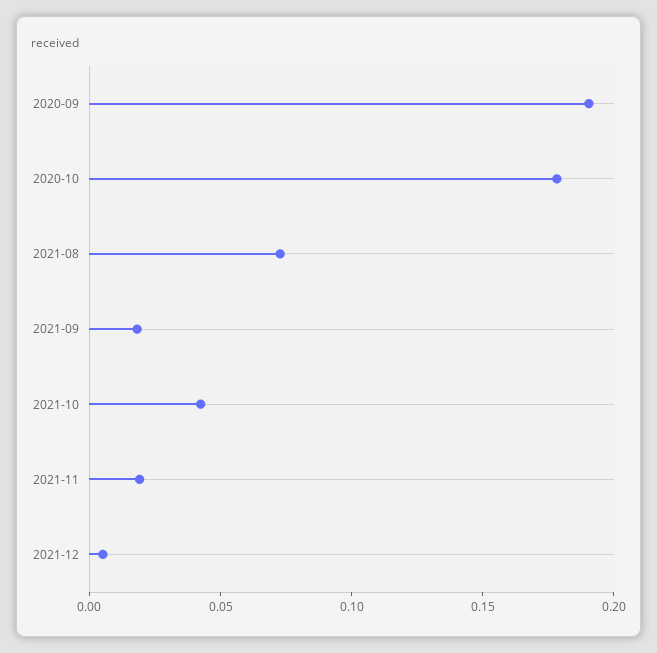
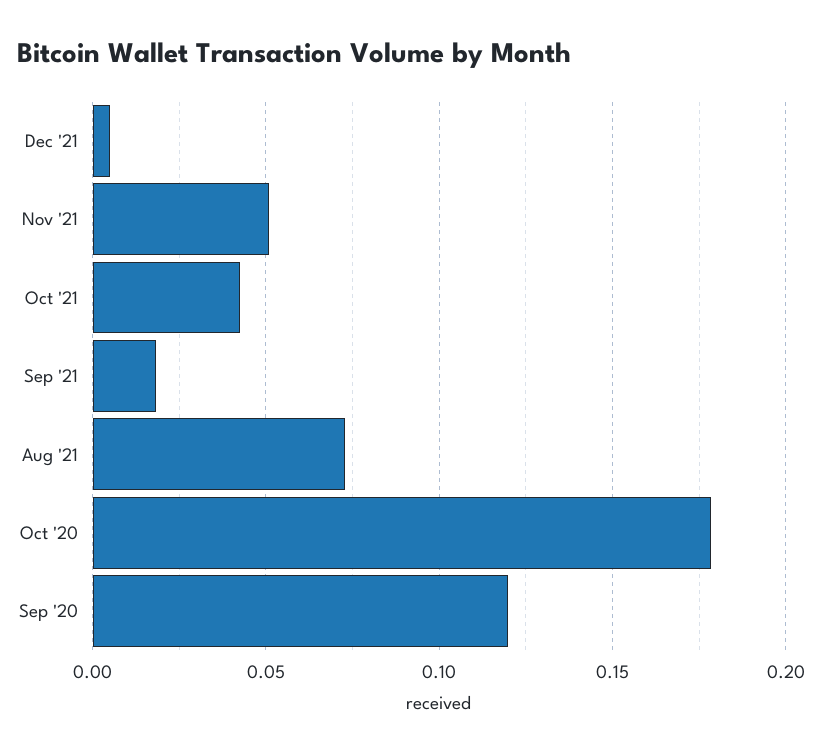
2020-09: 0.19 -> 0.12
2021-11: 0.02 -> 0.05

